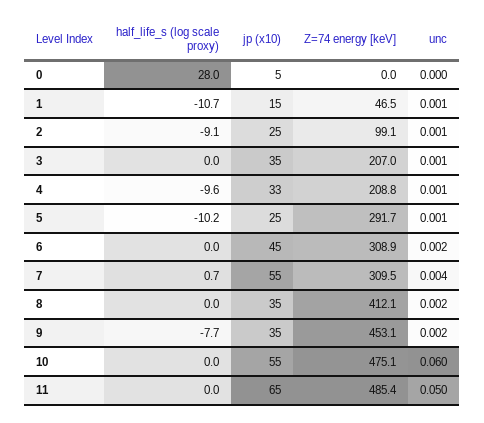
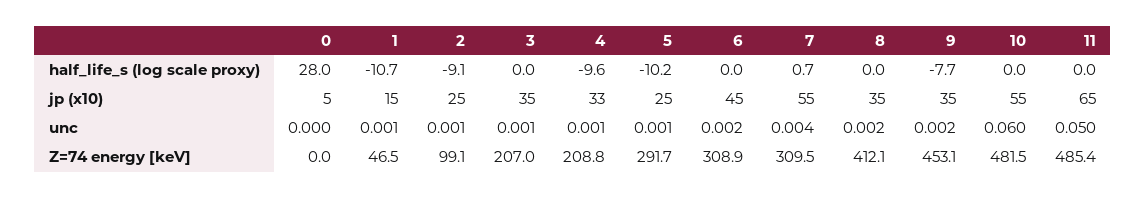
Z=74 energy [keV], 10: 475.1 -> 481.5

